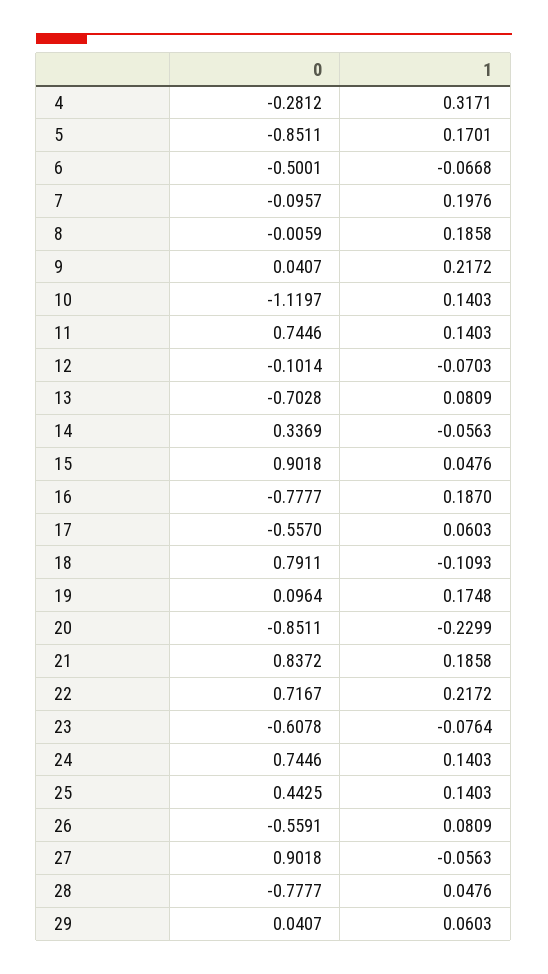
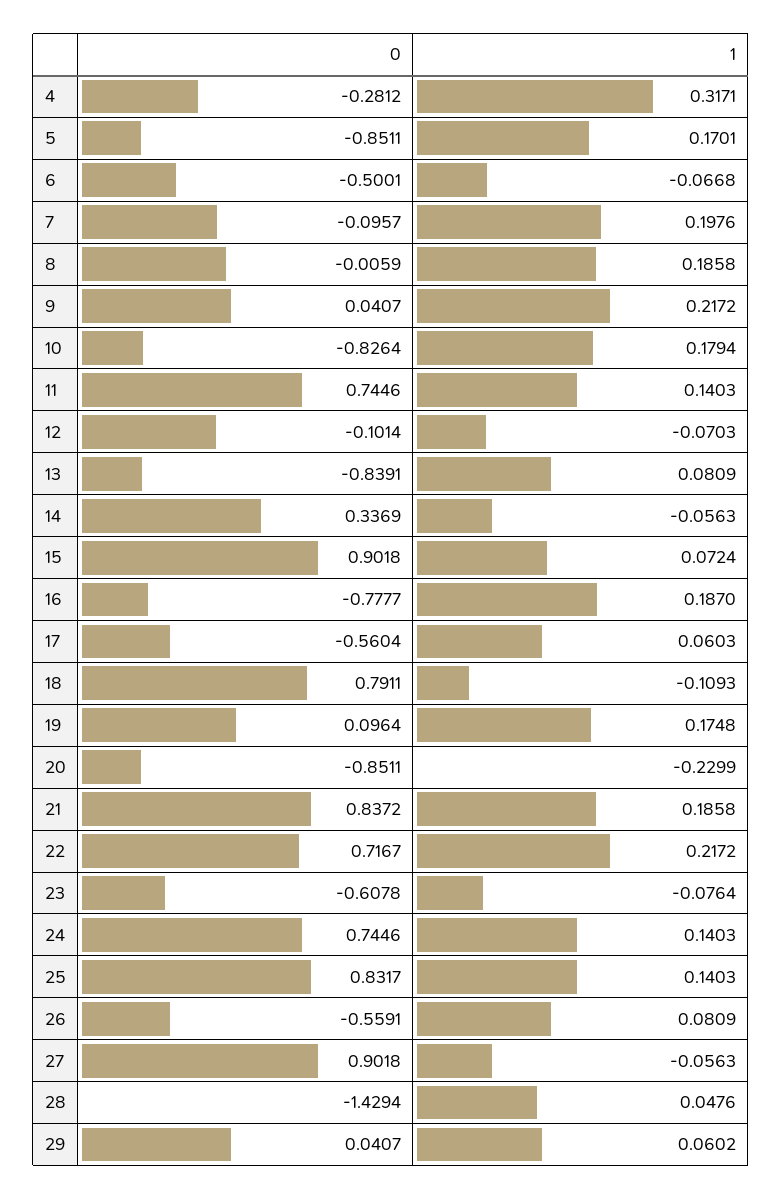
0, 10: -1.1197 -> -0.8264
1, 10: 0.1403 -> 0.1794
0, 13: -0.7028 -> -0.8391
1, 15: 0.0476 -> 0.0724
0, 17: -0.557 -> -0.5604
0, 25: 0.4425 -> 0.8317
0, 28: -0.7777 -> -1.4294
1, 29: 0.0603 -> 0.0602

